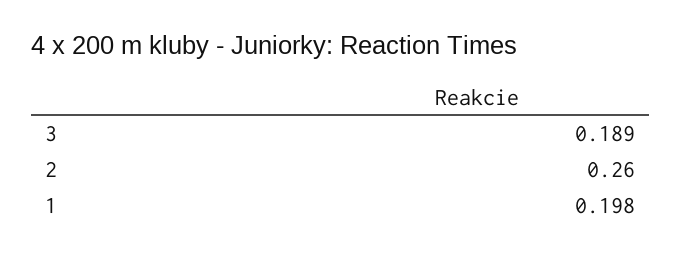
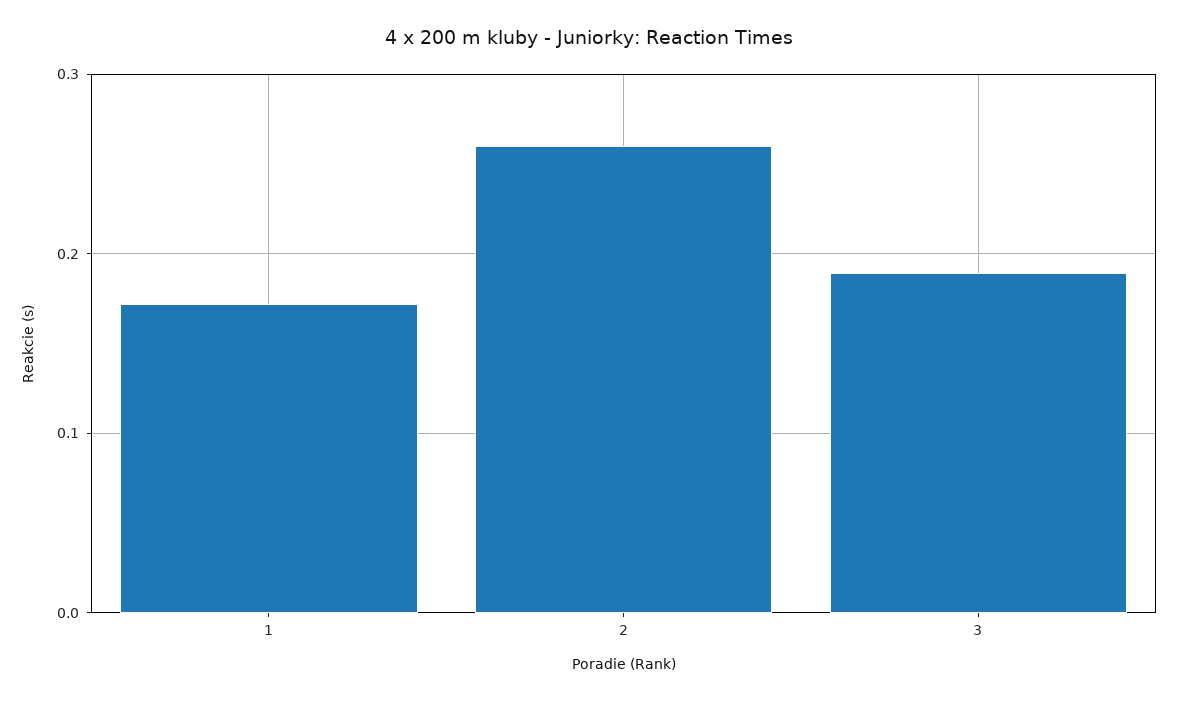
1: 0.198 -> 0.17

